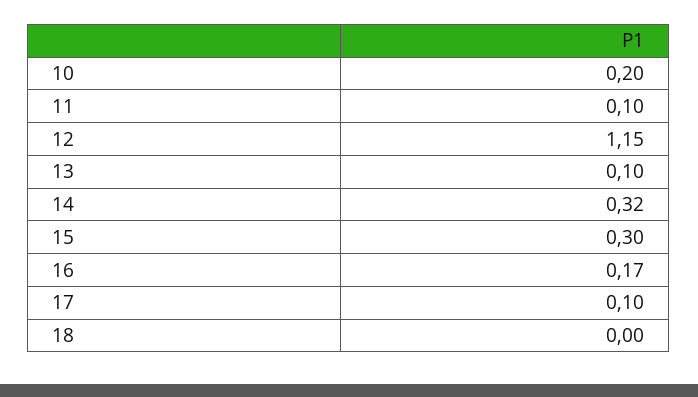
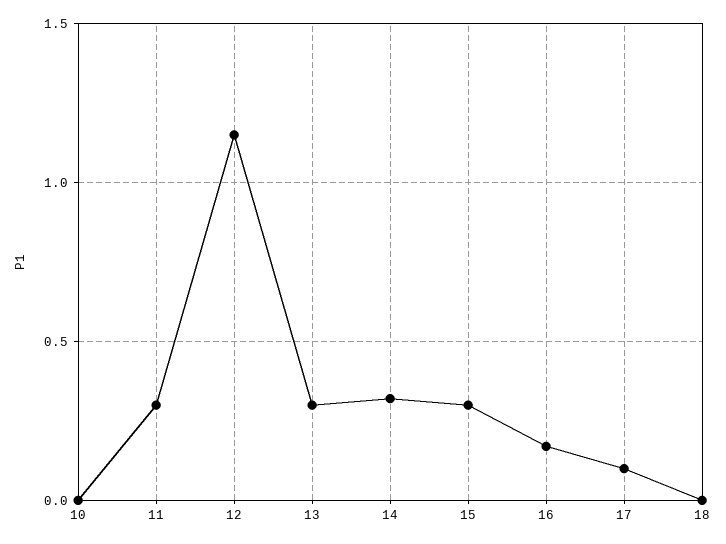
10: 0.2 -> 0
11: 0.1 -> 0.3
13: 0.1 -> 0.3

